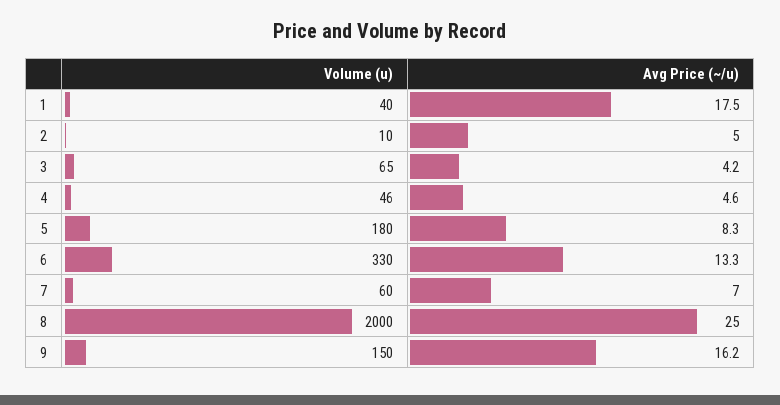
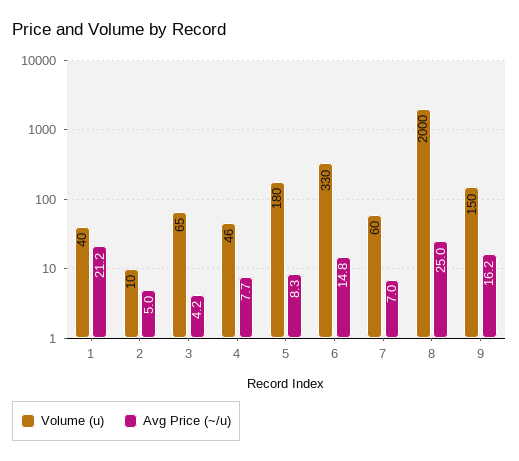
Avg Price (~/u), 1: 17.5 -> 21.2
Avg Price (~/u), 4: 4.6 -> 7.7
Avg Price (~/u), 6: 13.3 -> 14.8

